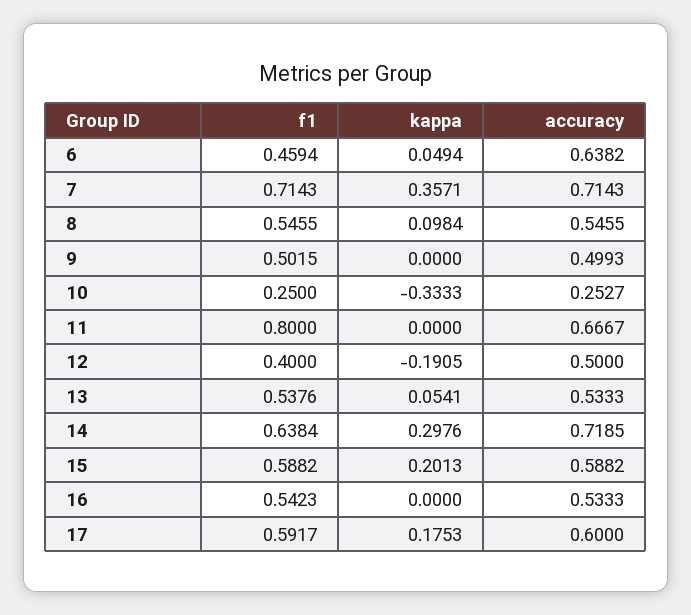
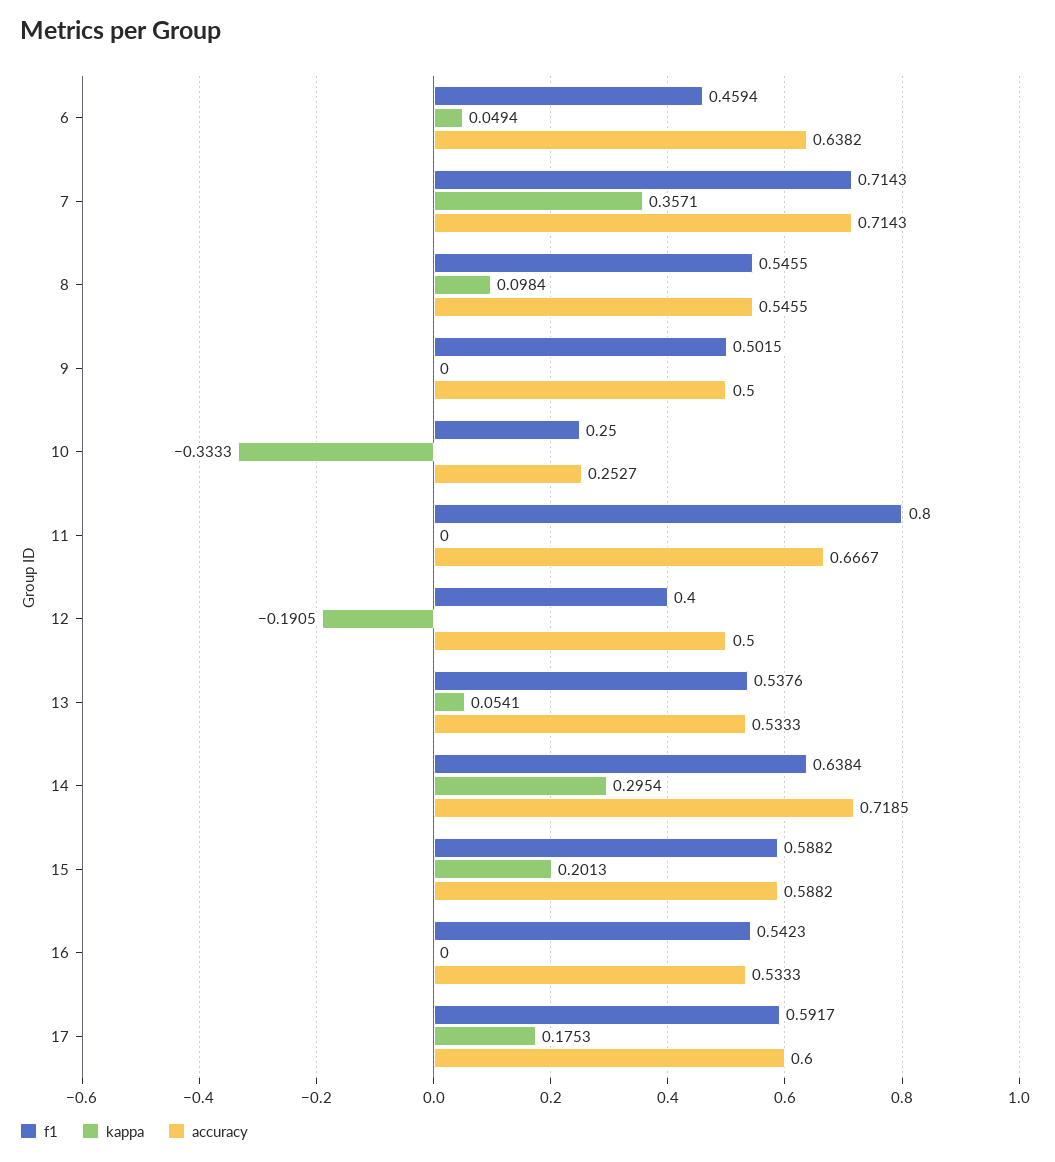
accuracy, 9: 0.4993 -> 0.5
kappa, 14: 0.2976 -> 0.2954

